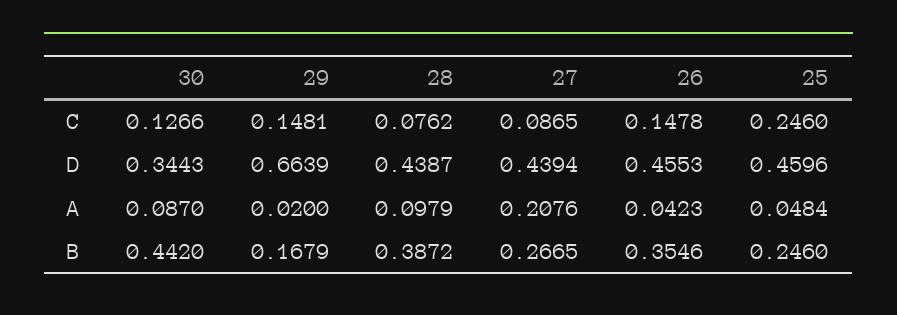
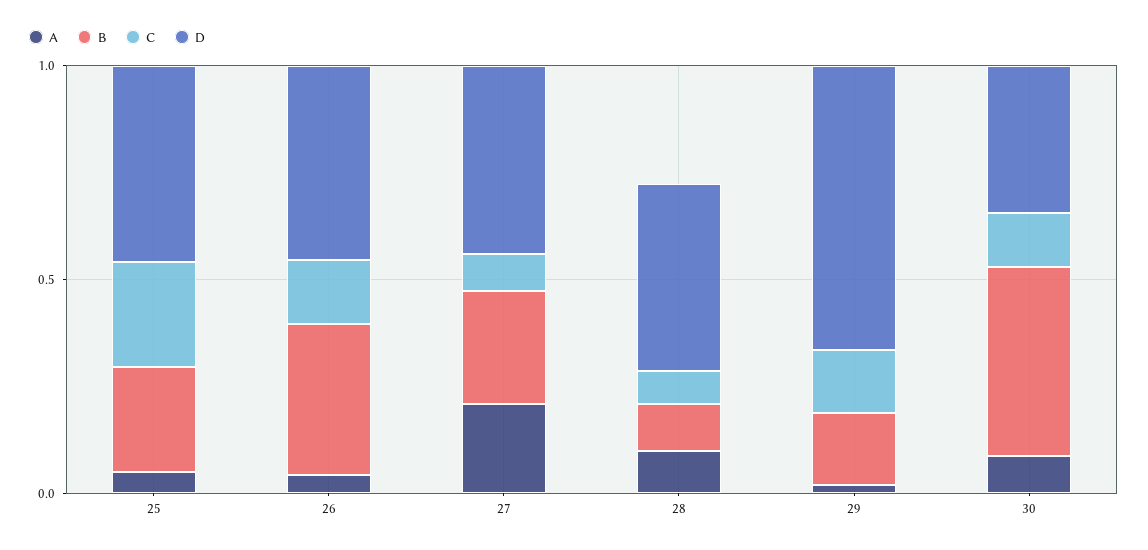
B, 28: 0.3872 -> 0.1

